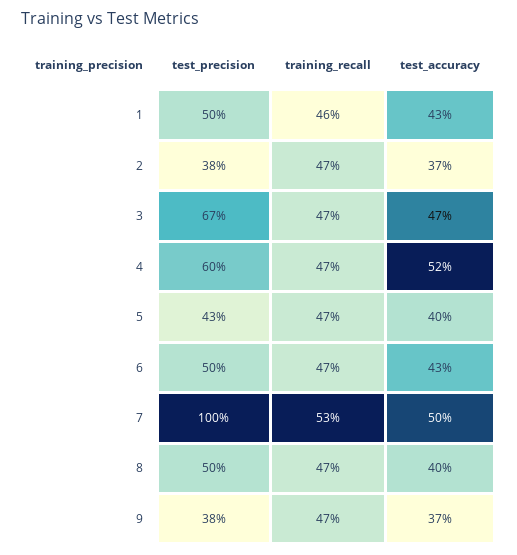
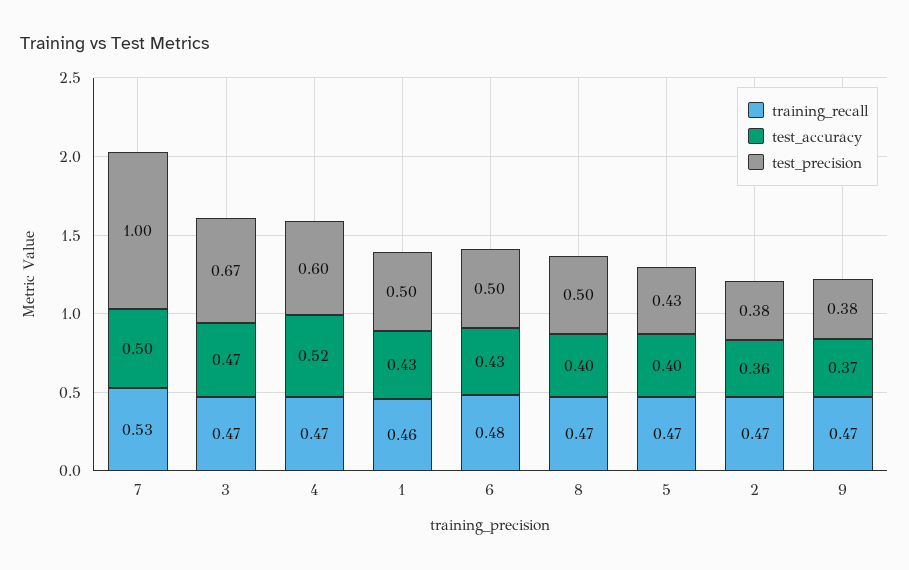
test_accuracy, 2: 0.37 -> 0.36
training_recall, 6: 0.47 -> 0.48

